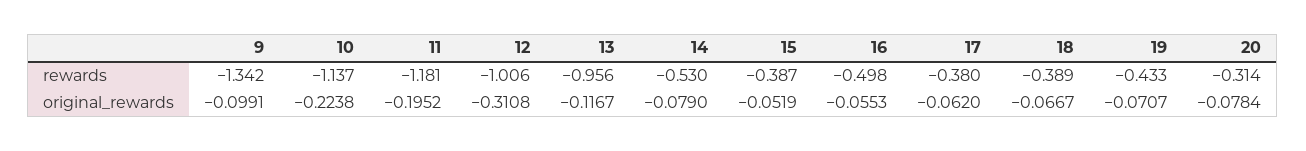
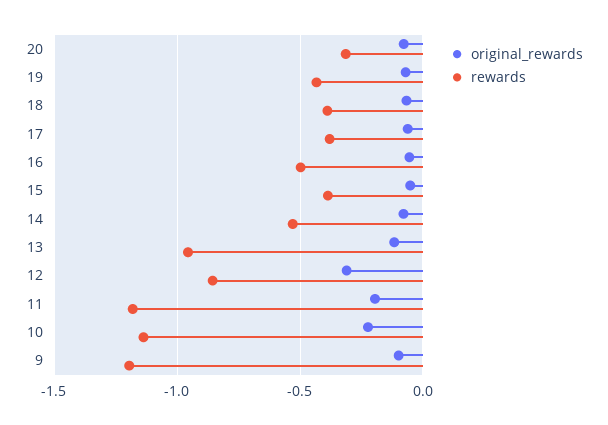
rewards, 9: -1.342 -> -1.2
rewards, 12: -1.006 -> -0.85

